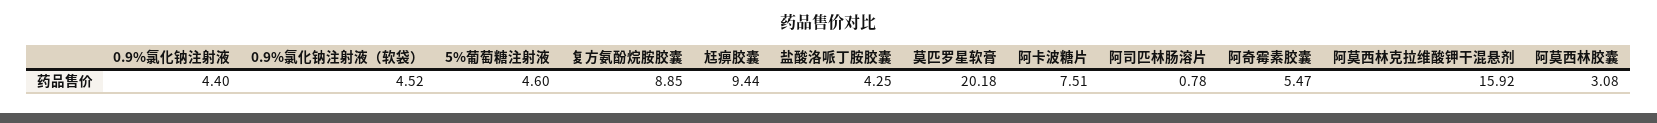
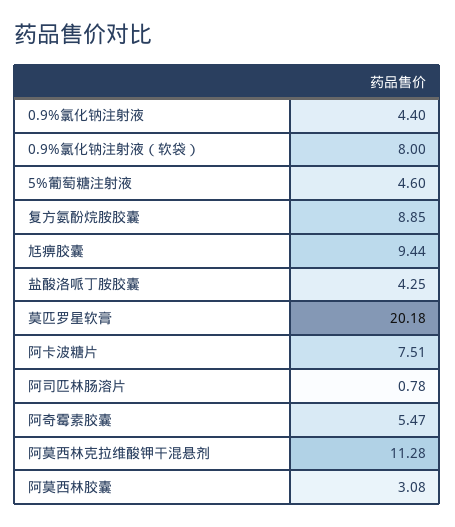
0.9%氯化钠注射液（软袋）: 4.52 -> 8
阿莫西林克拉维酸钾干混悬剂: 15.92 -> 11.28

